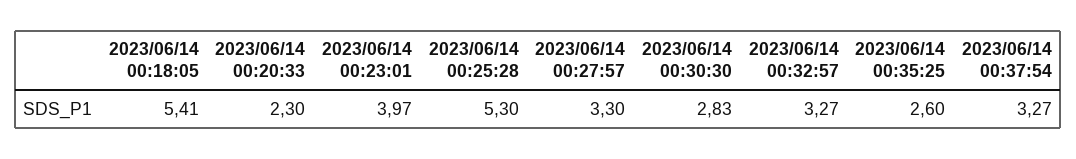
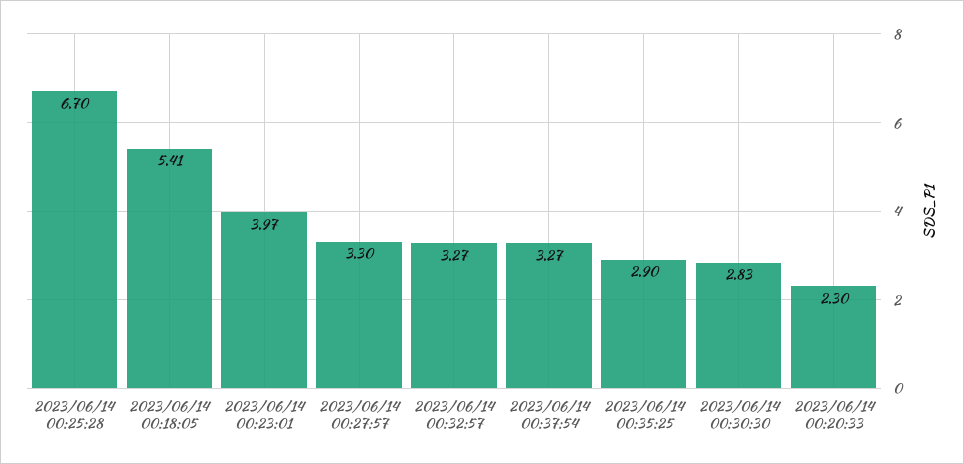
2023/06/14 00:25:28: 5.3 -> 6.7
2023/06/14 00:35:25: 2.6 -> 2.9

